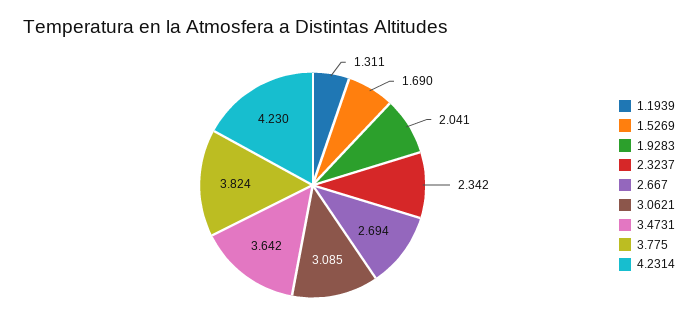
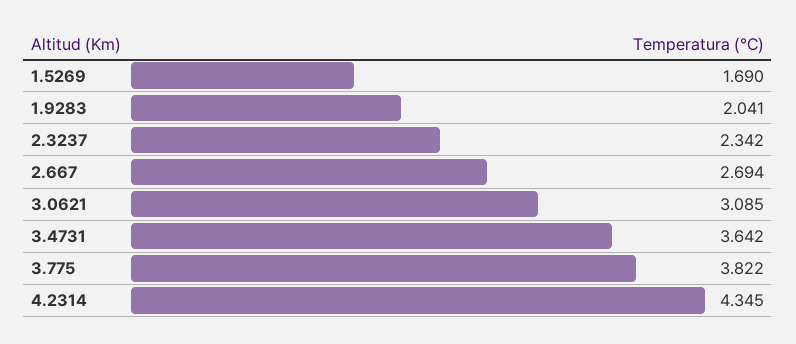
1.1939: 1.311 -> none
3.775: 3.824 -> 3.822
4.2314: 4.23 -> 4.345

